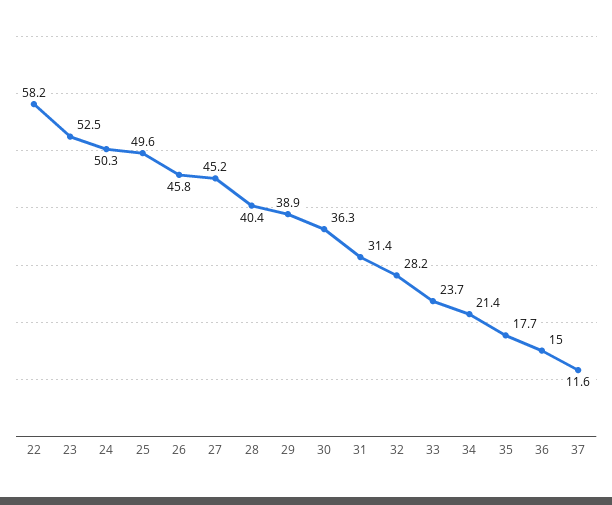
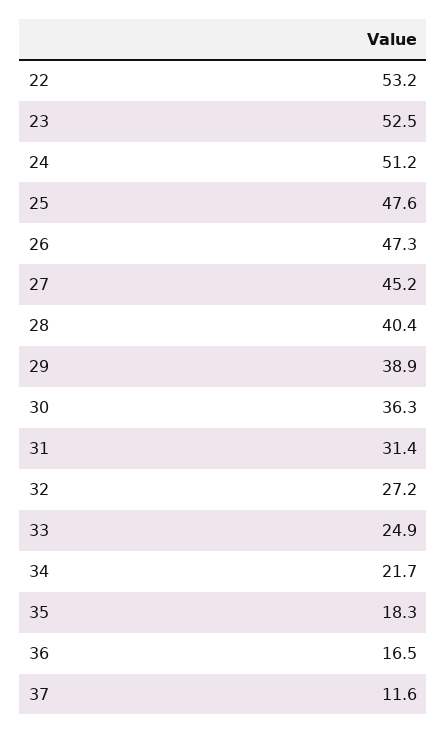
22: 58.2 -> 53.2
24: 50.3 -> 51.2
25: 49.6 -> 47.6
26: 45.8 -> 47.3
32: 28.2 -> 27.2
33: 23.7 -> 24.9
34: 21.4 -> 21.7
35: 17.7 -> 18.3
36: 15 -> 16.5

